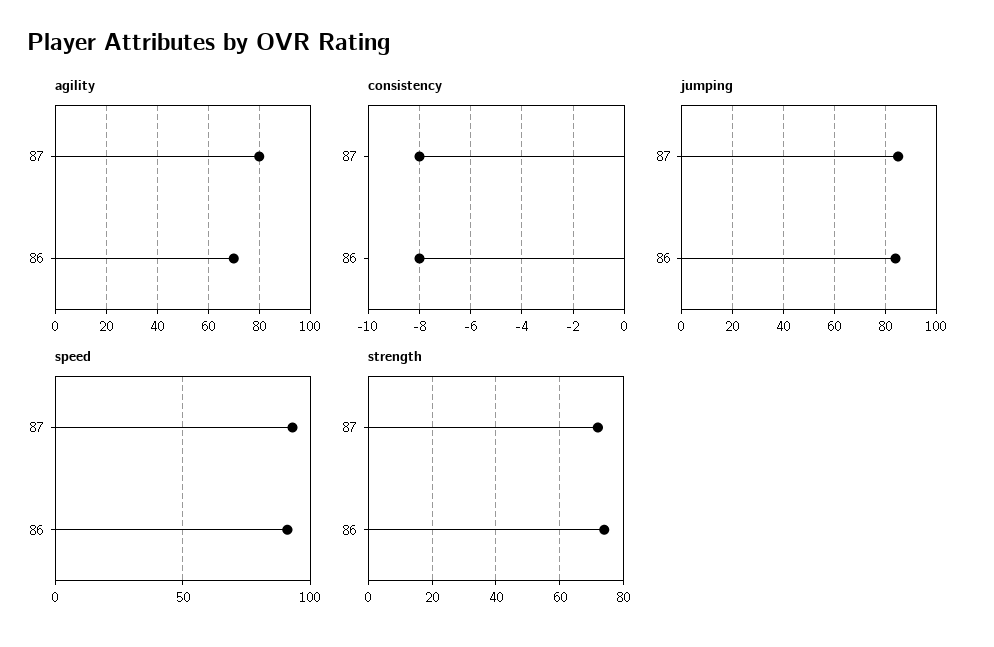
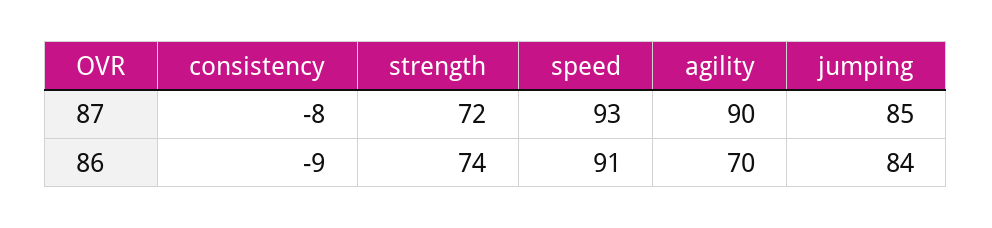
agility, 87: 80 -> 90
consistency, 86: -8 -> -9

